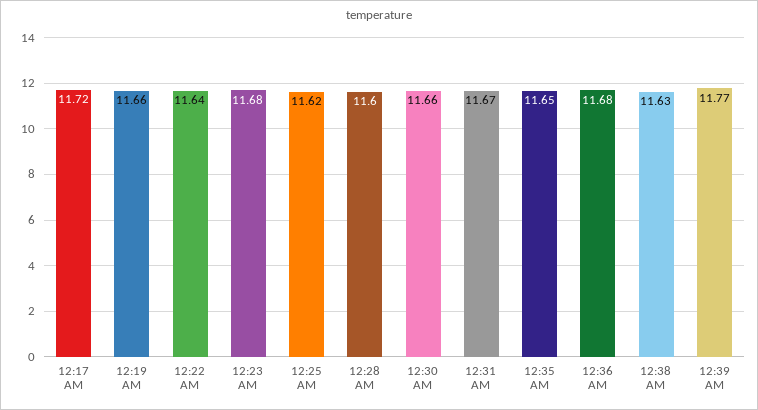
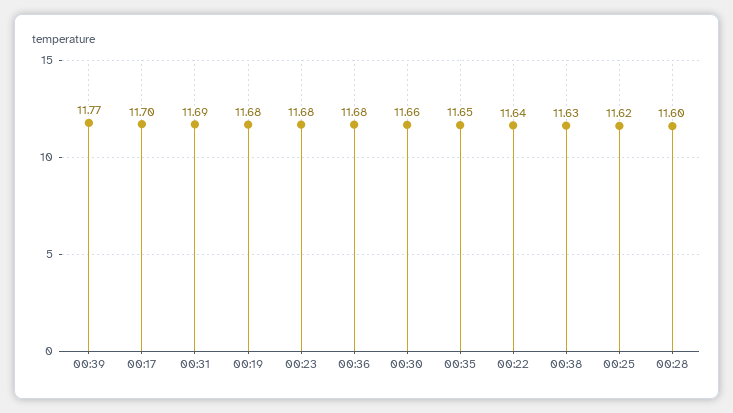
12:17 AM: 11.72 -> 11.7
12:19 AM: 11.66 -> 11.68
12:31 AM: 11.67 -> 11.69

